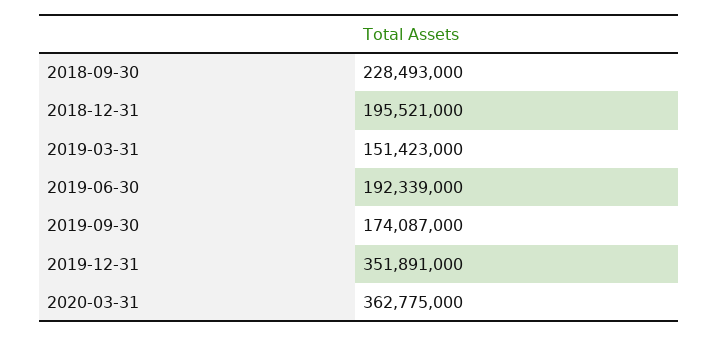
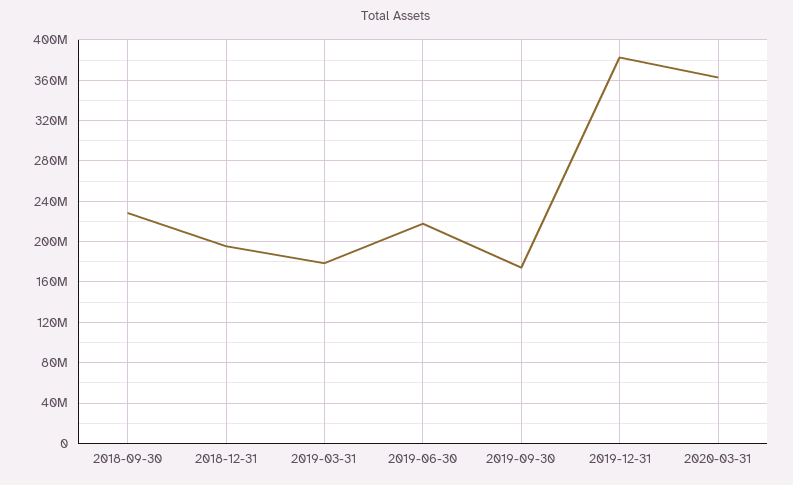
2019-03-31: 151423000 -> 180000000
2019-06-30: 192339000 -> 220000000
2019-12-31: 351891000 -> 380000000

